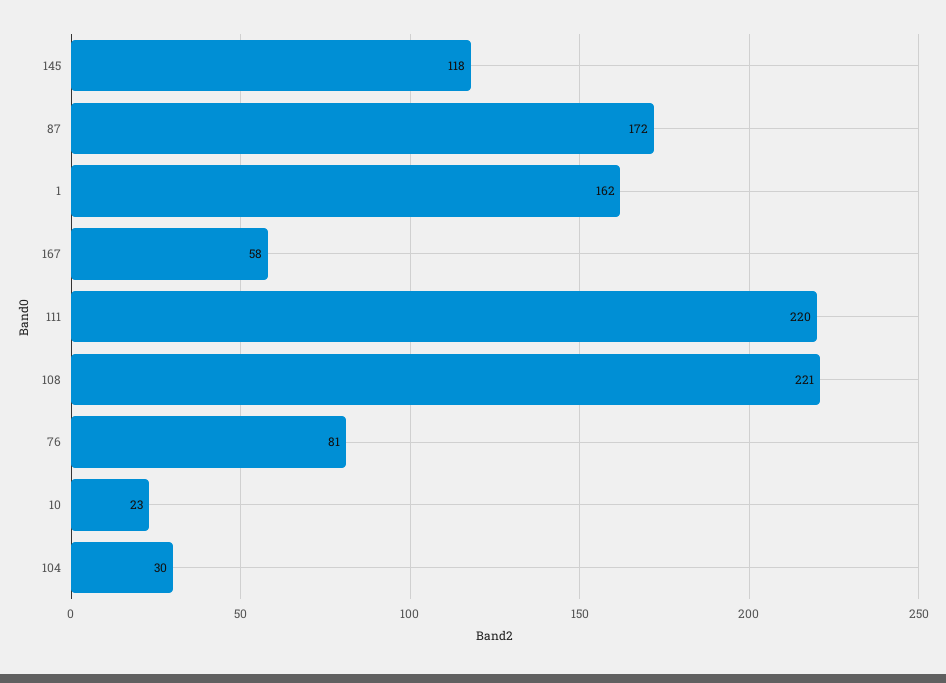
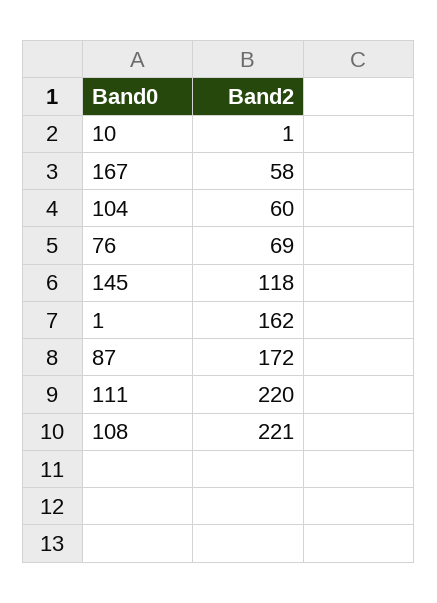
76: 81 -> 69
10: 23 -> 1
104: 30 -> 60

